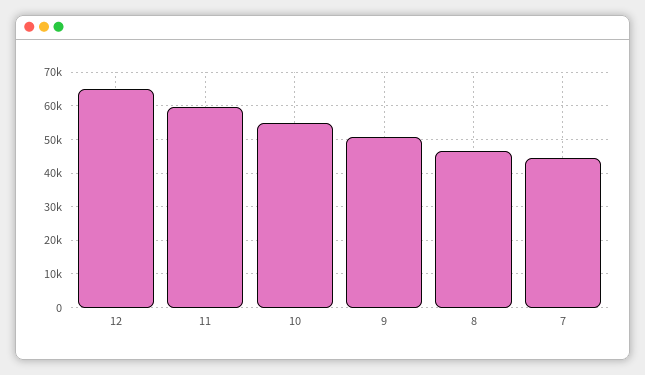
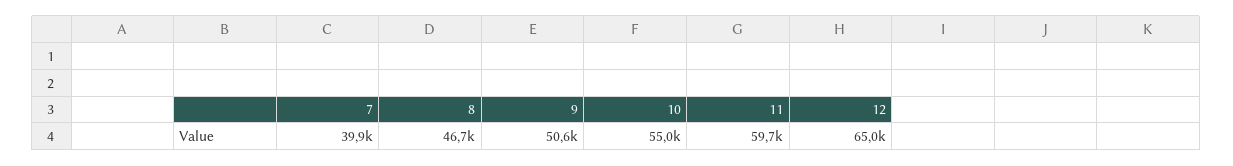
7: 44000 -> 39900

